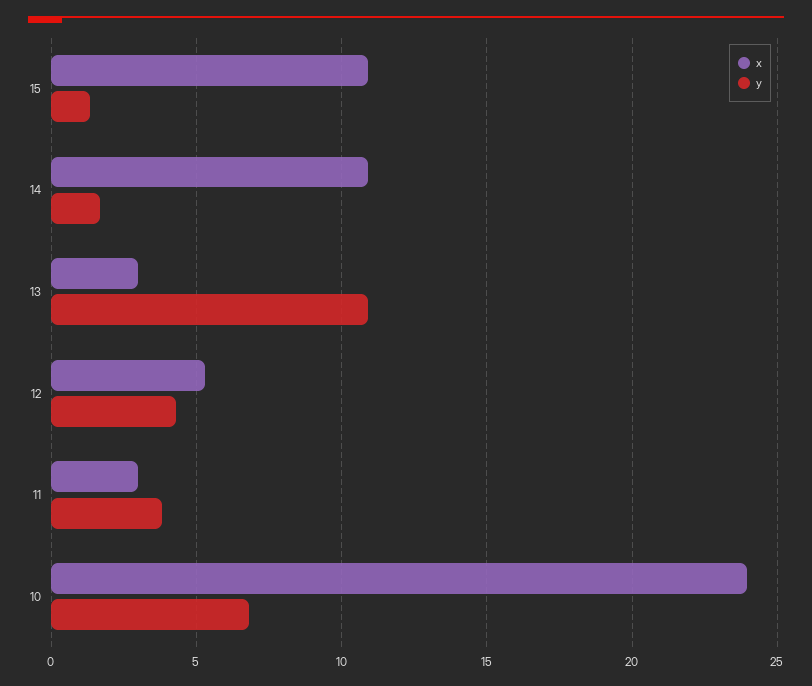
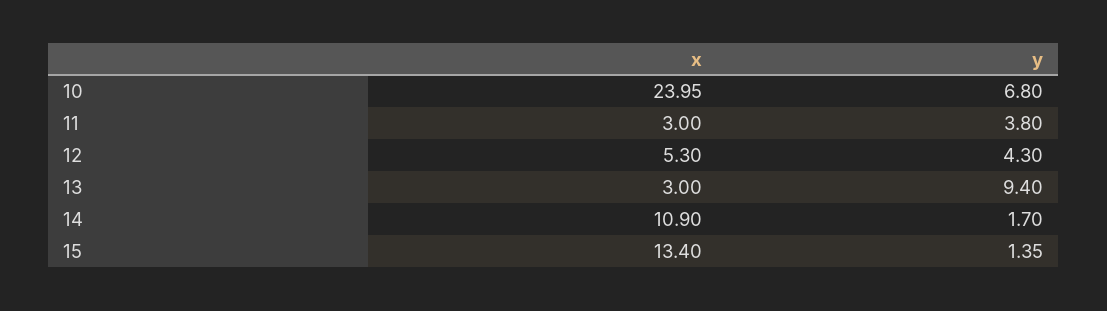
x, 15: 11 -> 13.4
y, 13: 11 -> 9.4

